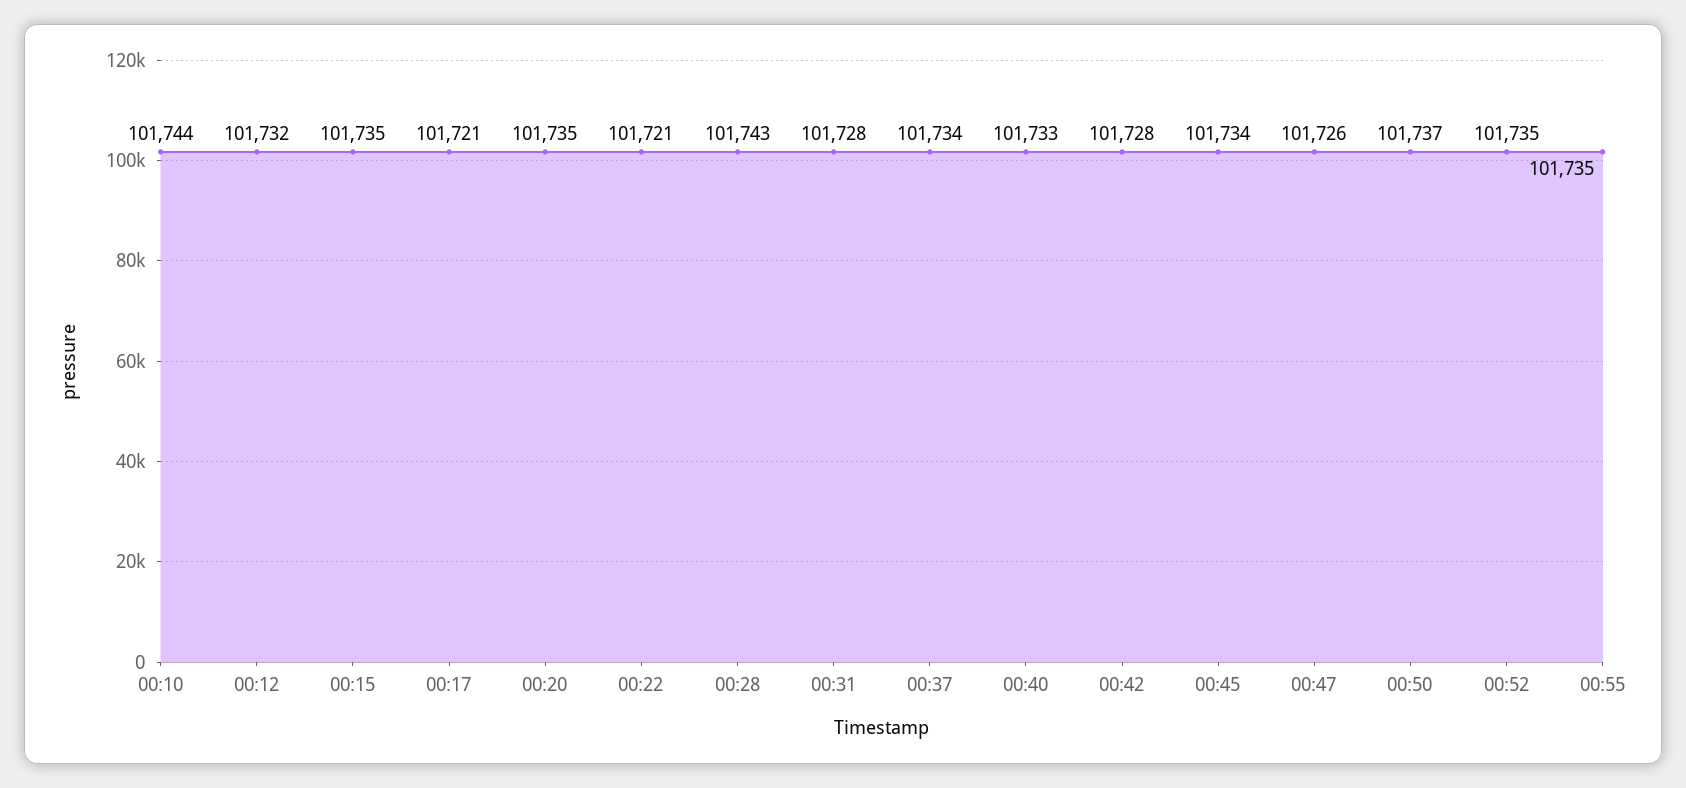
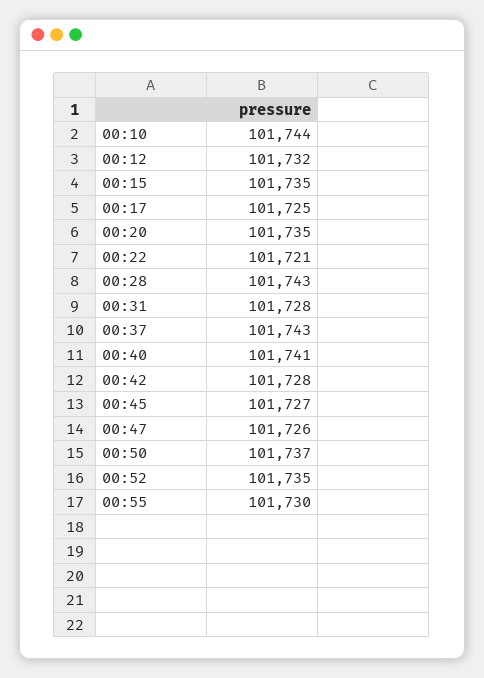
00:17: 101721 -> 101725
00:37: 101734 -> 101743
00:40: 101733 -> 101741
00:45: 101734 -> 101727
00:55: 101735 -> 101730

